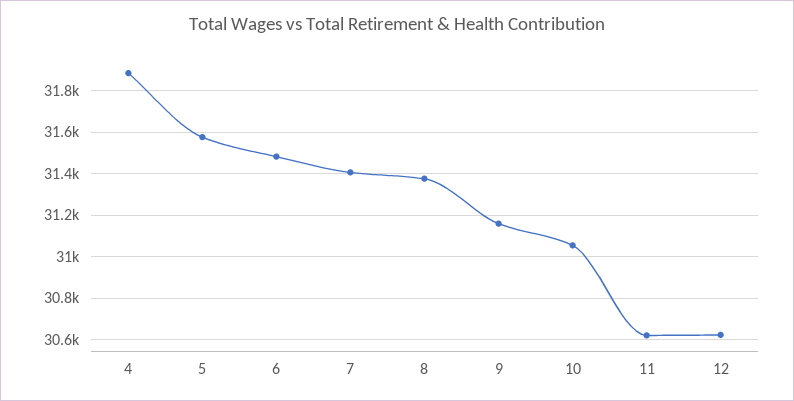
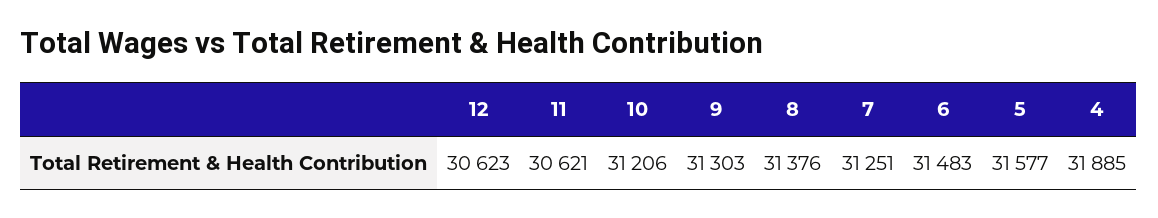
7: 31400 -> 31251
9: 31150 -> 31303
10: 31050 -> 31206

